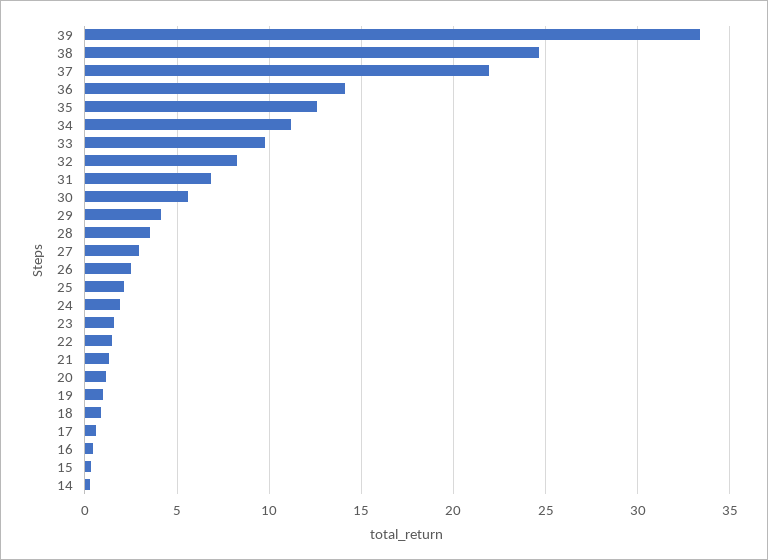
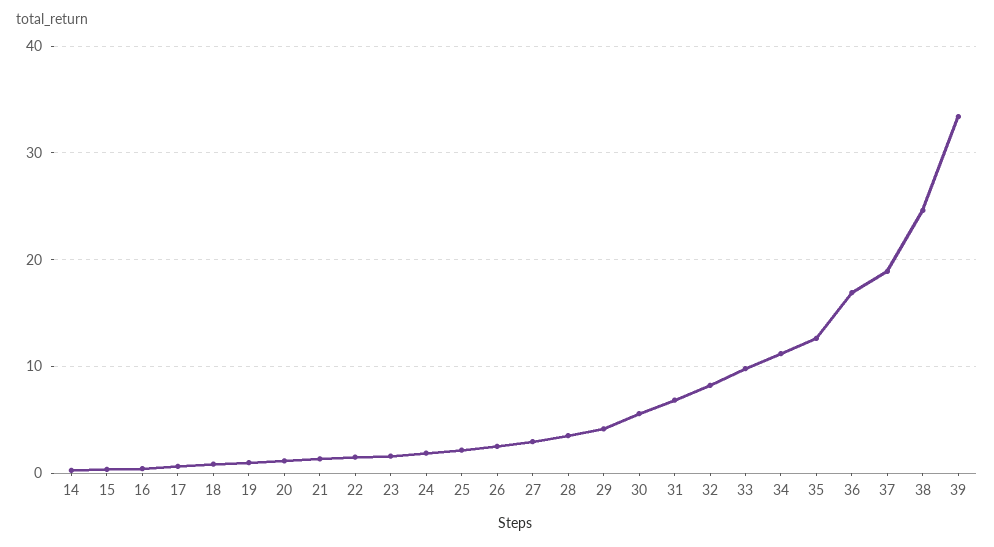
37: 22 -> 19
36: 14 -> 17

